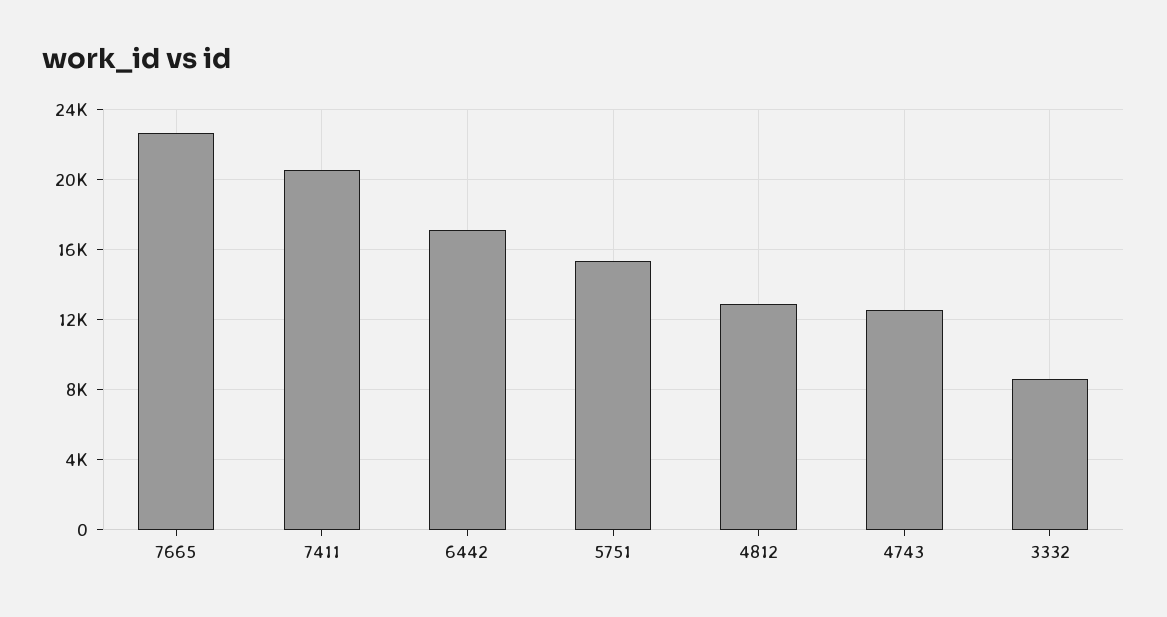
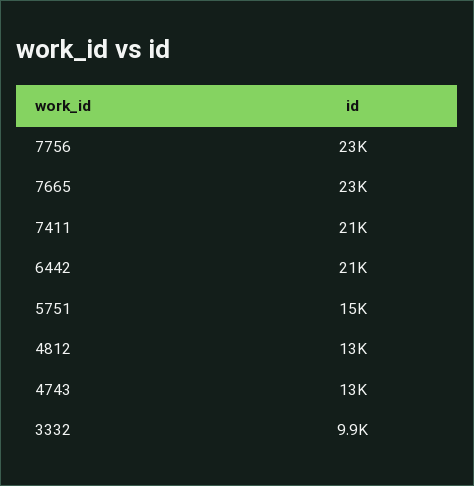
6442: 17000 -> 21000
3332: 8500 -> 9900
7756: none -> 23000

